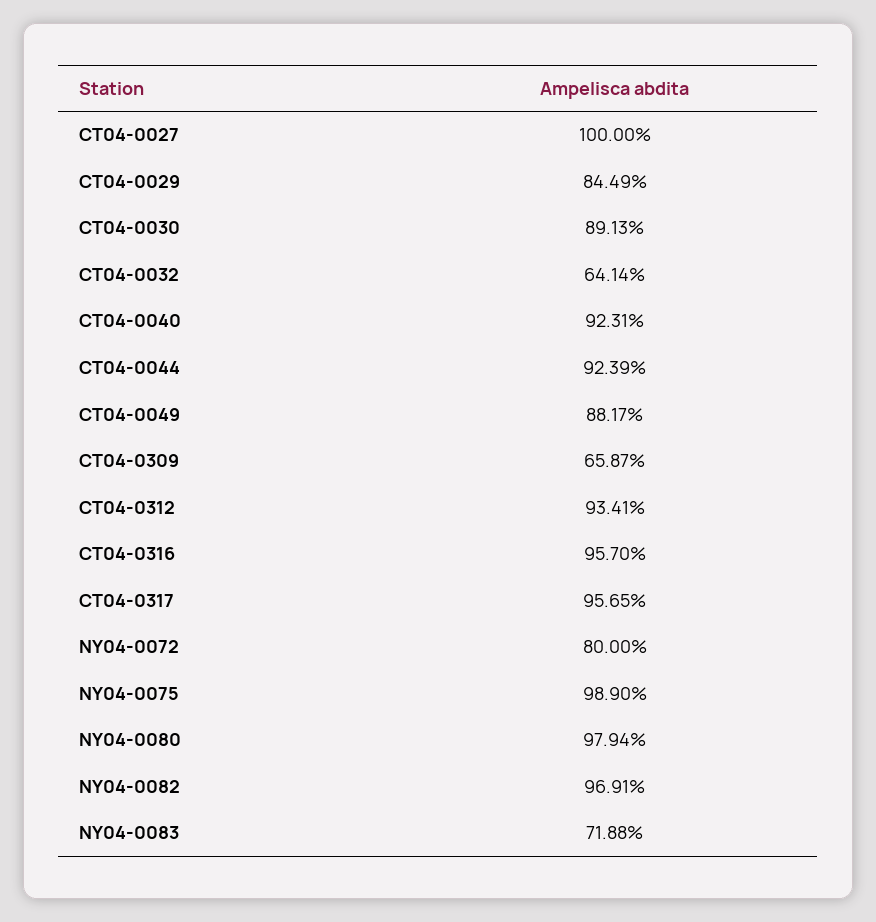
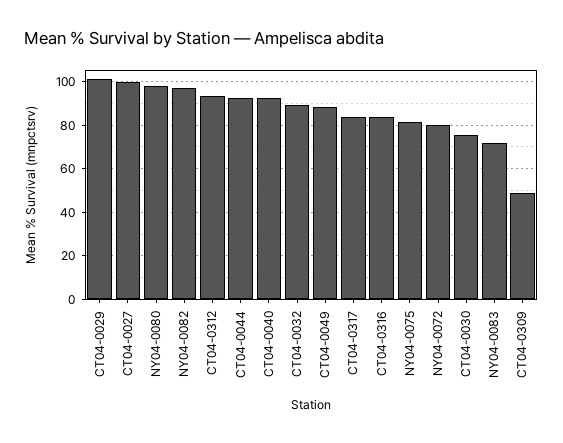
CT04-0029: 84.49 -> 100
CT04-0030: 89.13 -> 75
CT04-0032: 64.14 -> 90
CT04-0309: 65.87 -> 50
CT04-0316: 95.7 -> 85
CT04-0317: 95.65 -> 85
NY04-0075: 98.9 -> 80

